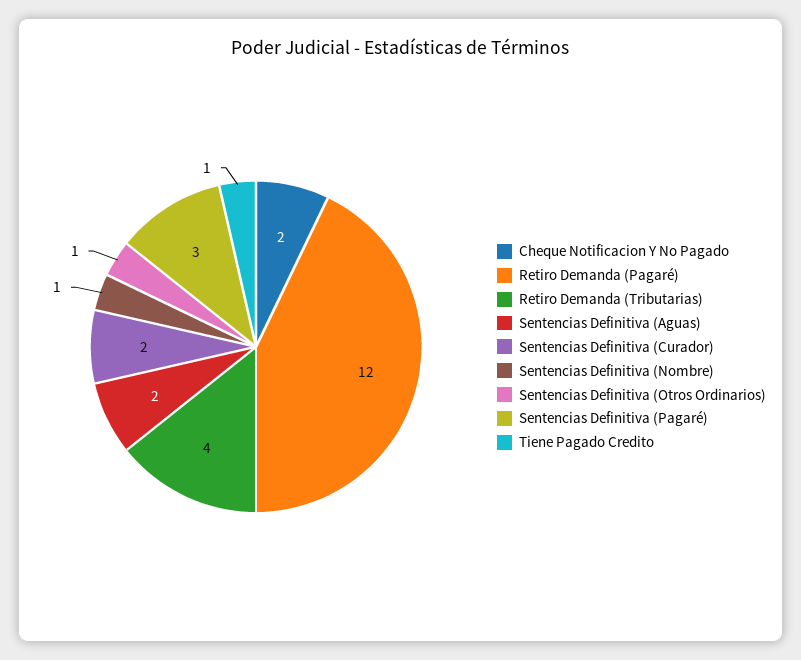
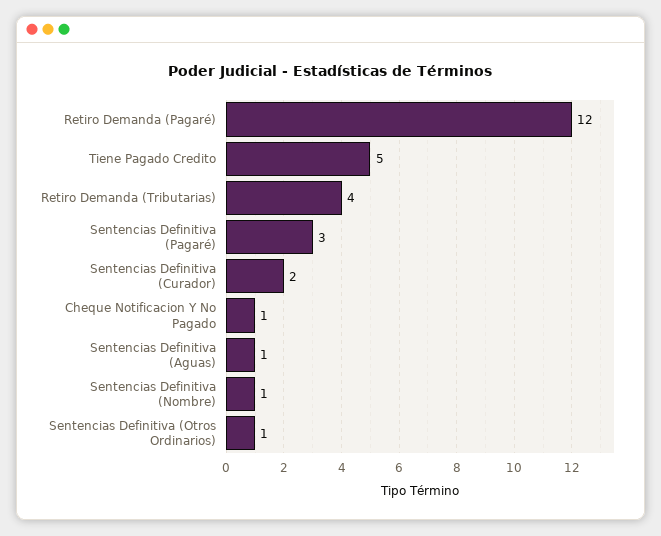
Cheque Notificacion Y No Pagado: 2 -> 1
Sentencias Definitiva (Aguas): 2 -> 1
Tiene Pagado Credito: 1 -> 5

